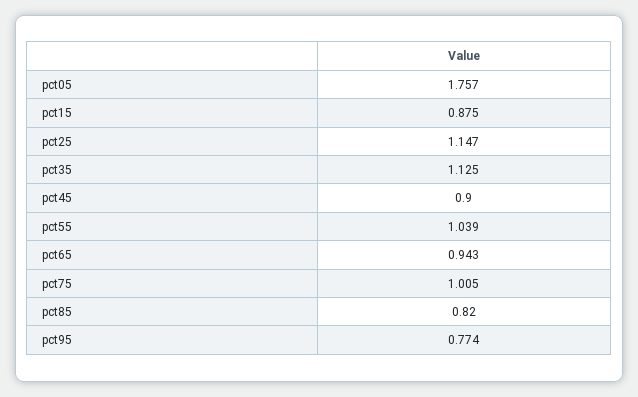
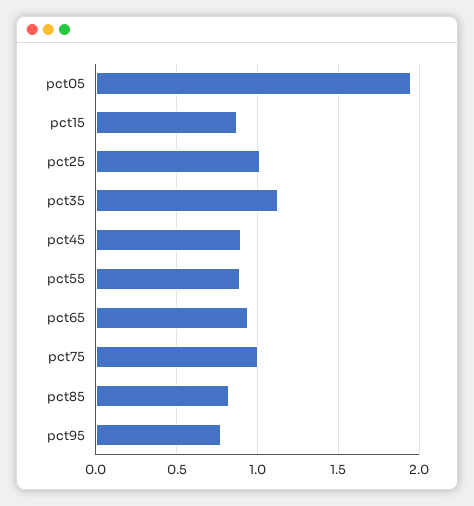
pct05: 1.757 -> 1.95
pct25: 1.147 -> 1
pct55: 1.039 -> 0.9

